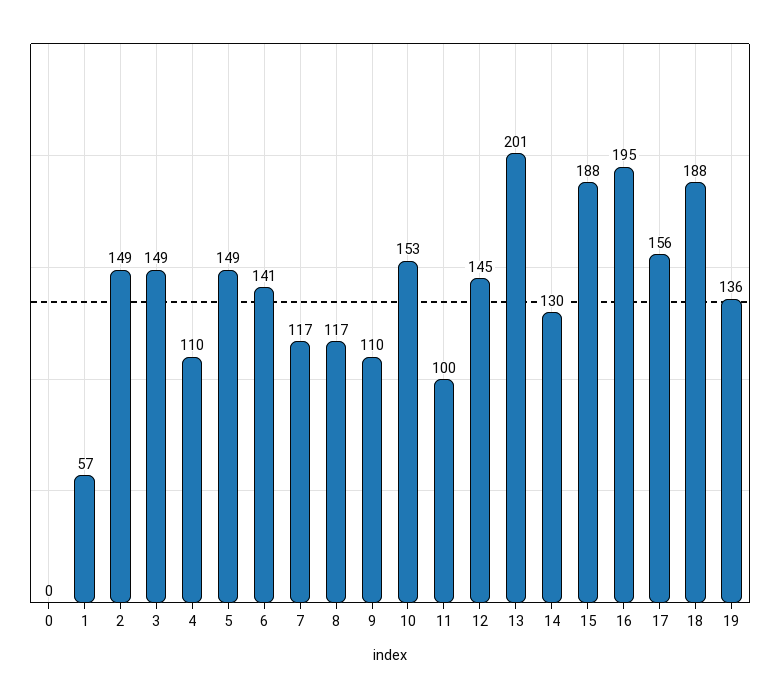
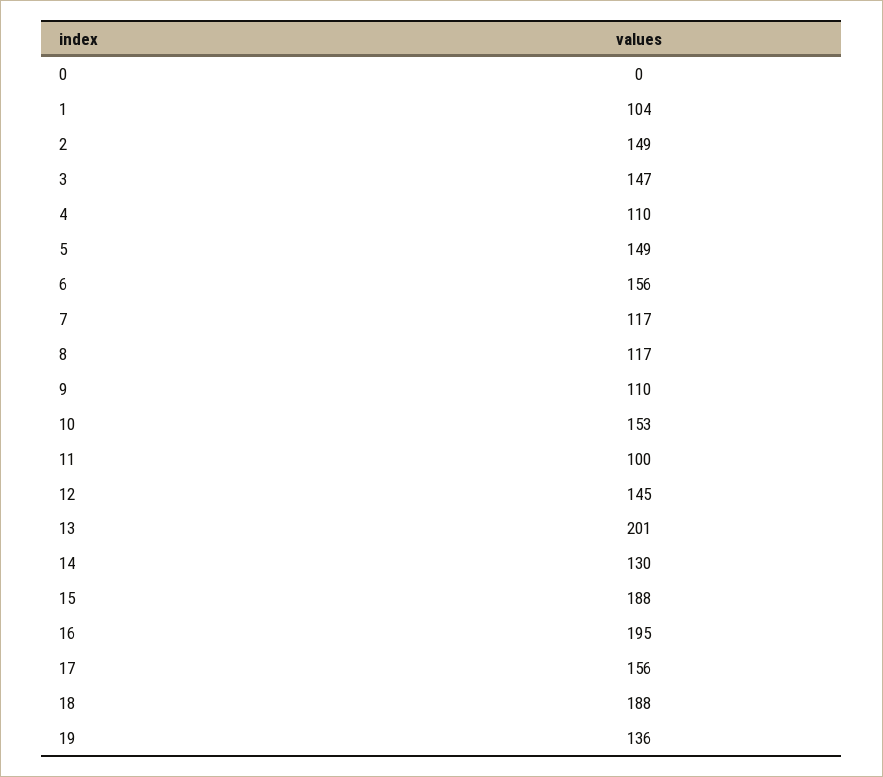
1: 57 -> 104
3: 149 -> 147
6: 141 -> 156

